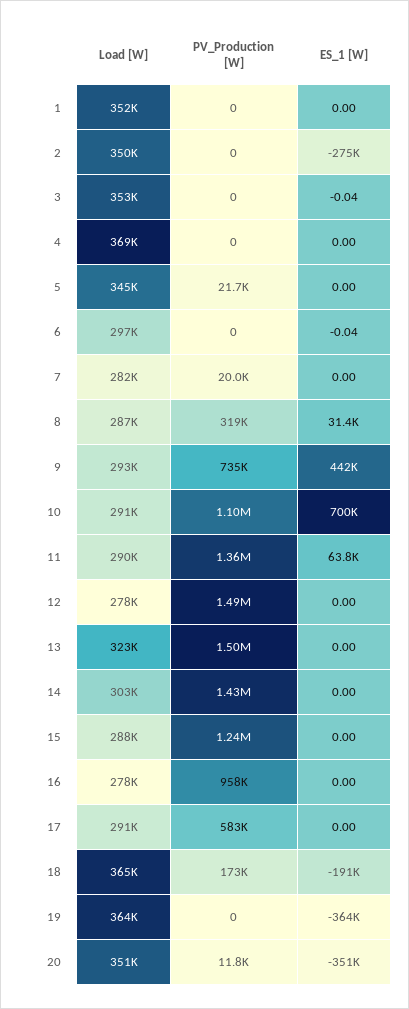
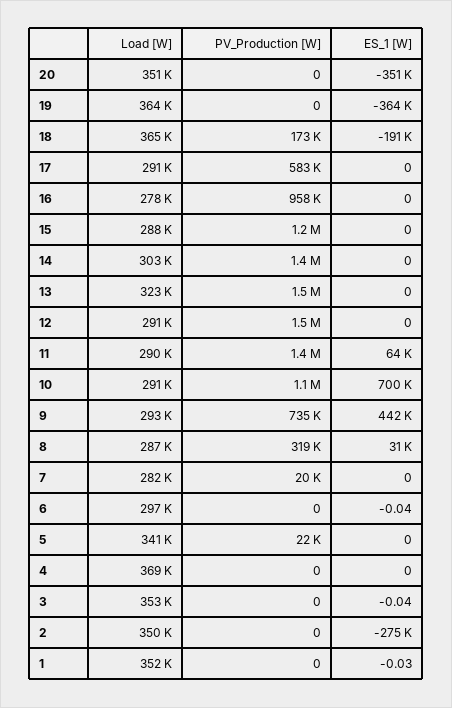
ES_1 [W], 1: 0 -> -0.03
Load [W], 5: 345000 -> 341000
Load [W], 12: 278000 -> 291000
PV_Production [W], 20: 11800 -> 0

